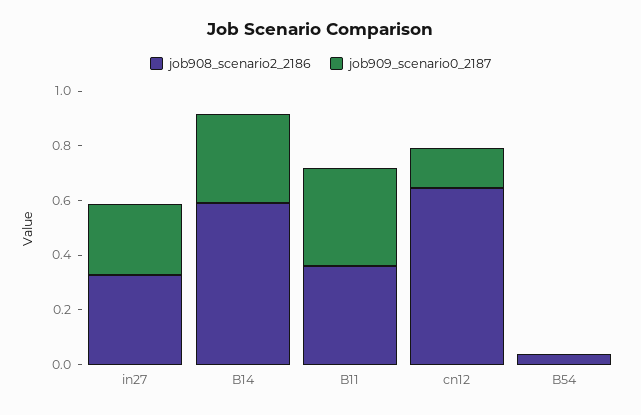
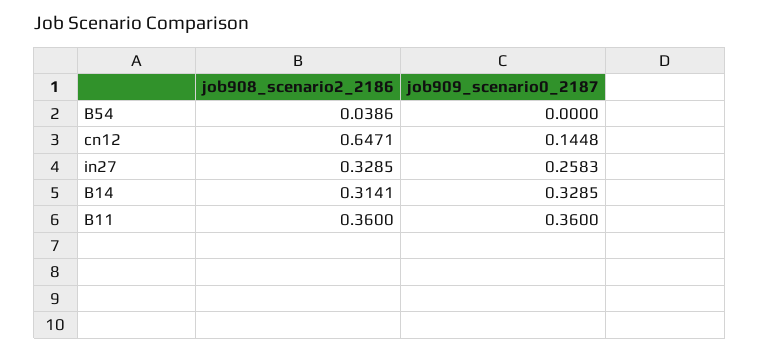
job908_scenario2_2186, B14: 0.6 -> 0.3141

